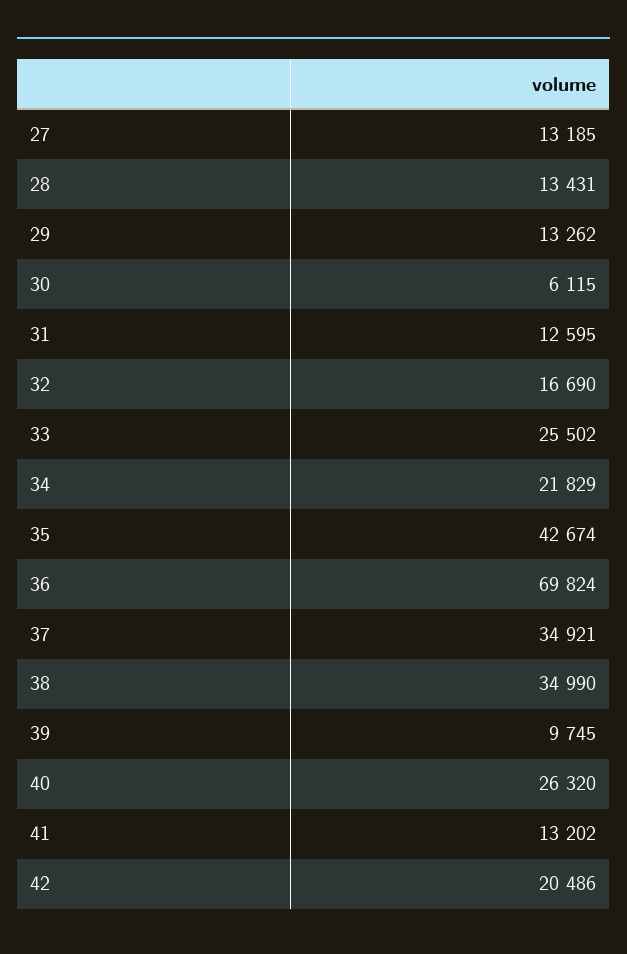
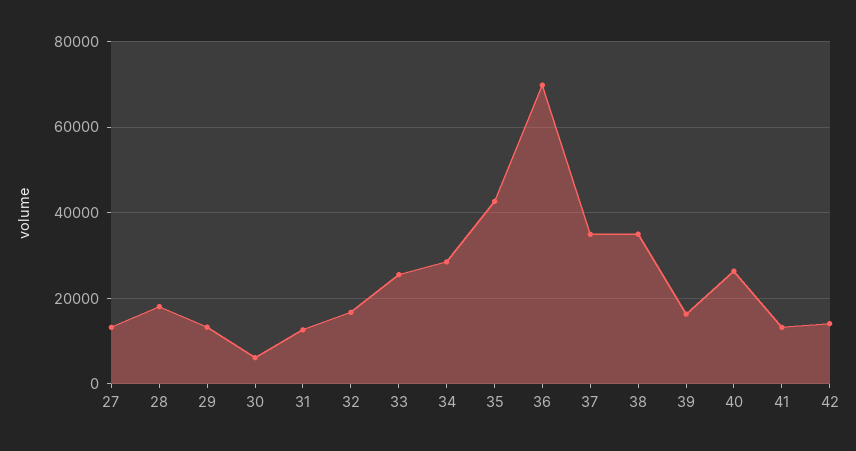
28: 13431 -> 18000
34: 21829 -> 28000
39: 9745 -> 16000
42: 20486 -> 14000

